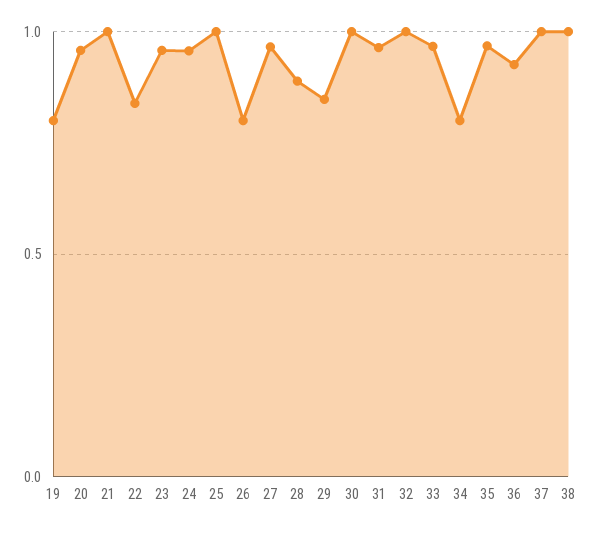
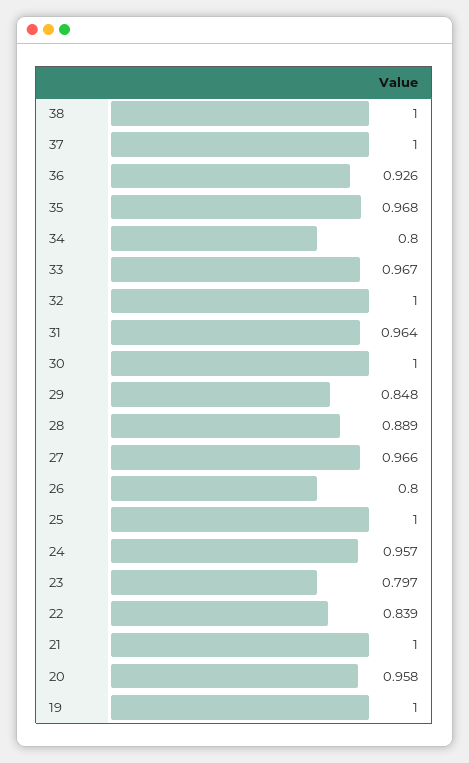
19: 0.8 -> 1
23: 0.95 -> 0.797

